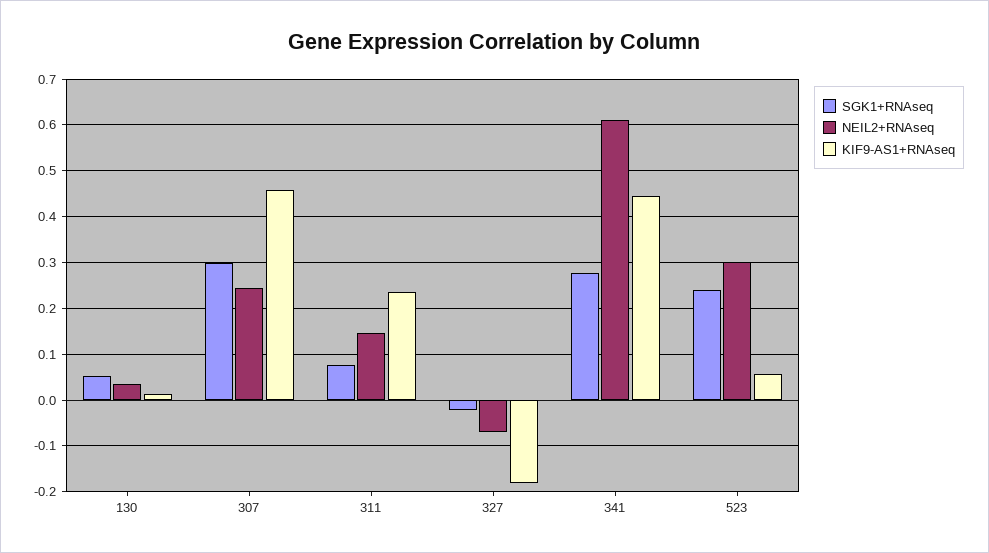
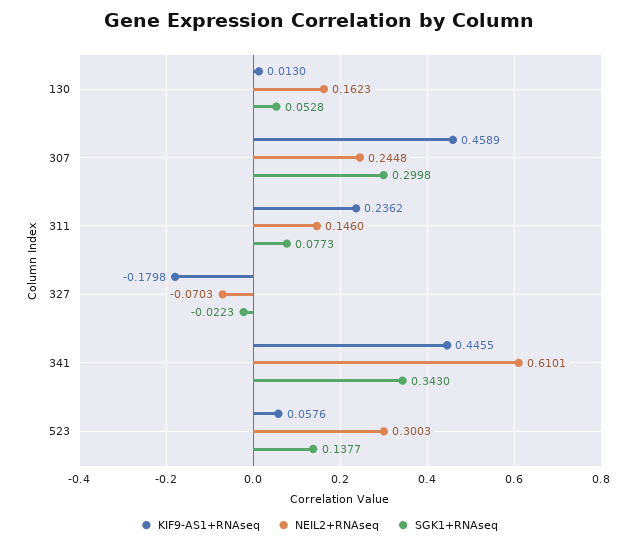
NEIL2+RNAseq, 130: 0.04 -> 0.1623
SGK1+RNAseq, 341: 0.28 -> 0.343
SGK1+RNAseq, 523: 0.24 -> 0.1377

